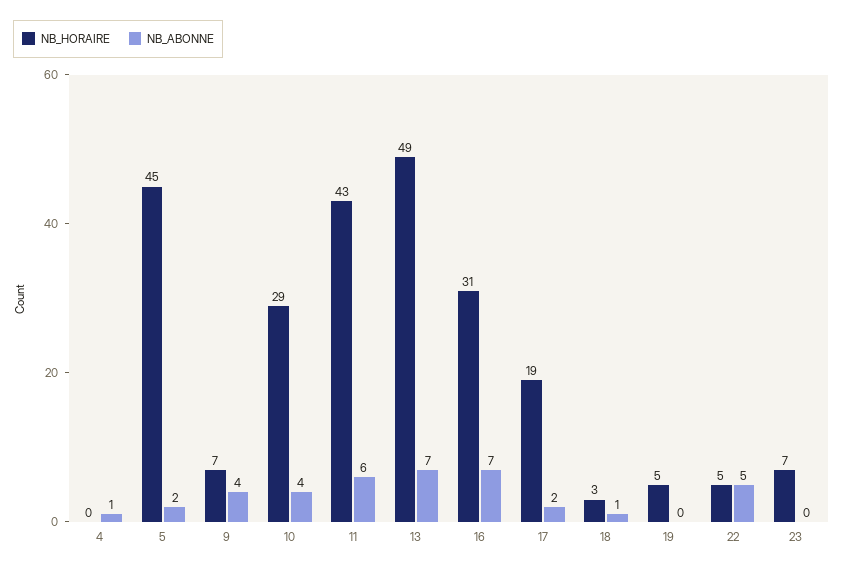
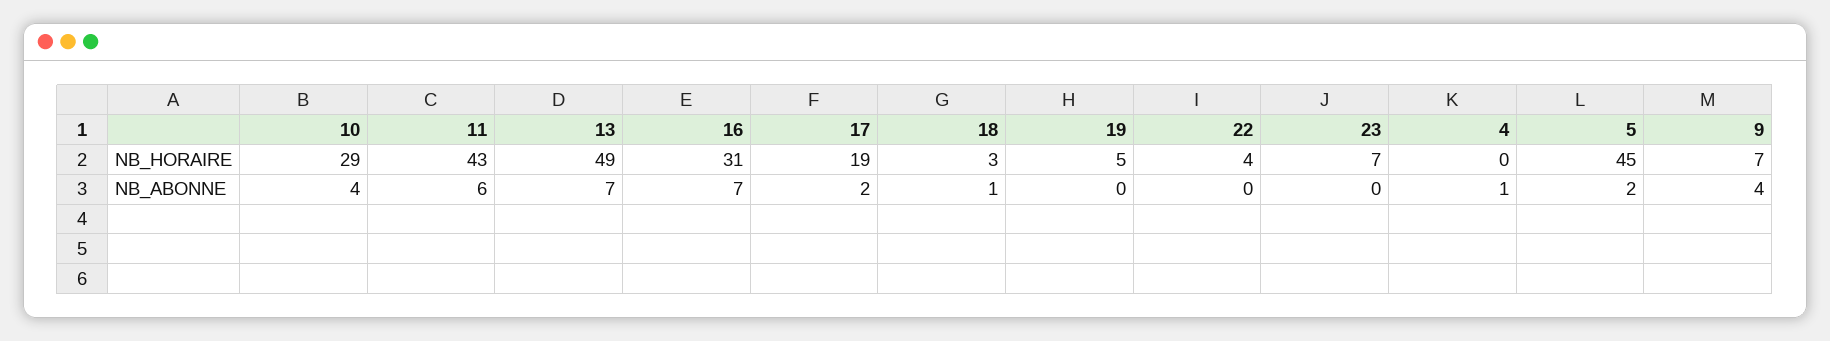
NB_HORAIRE, 22: 5 -> 4
NB_ABONNE, 22: 5 -> 0

